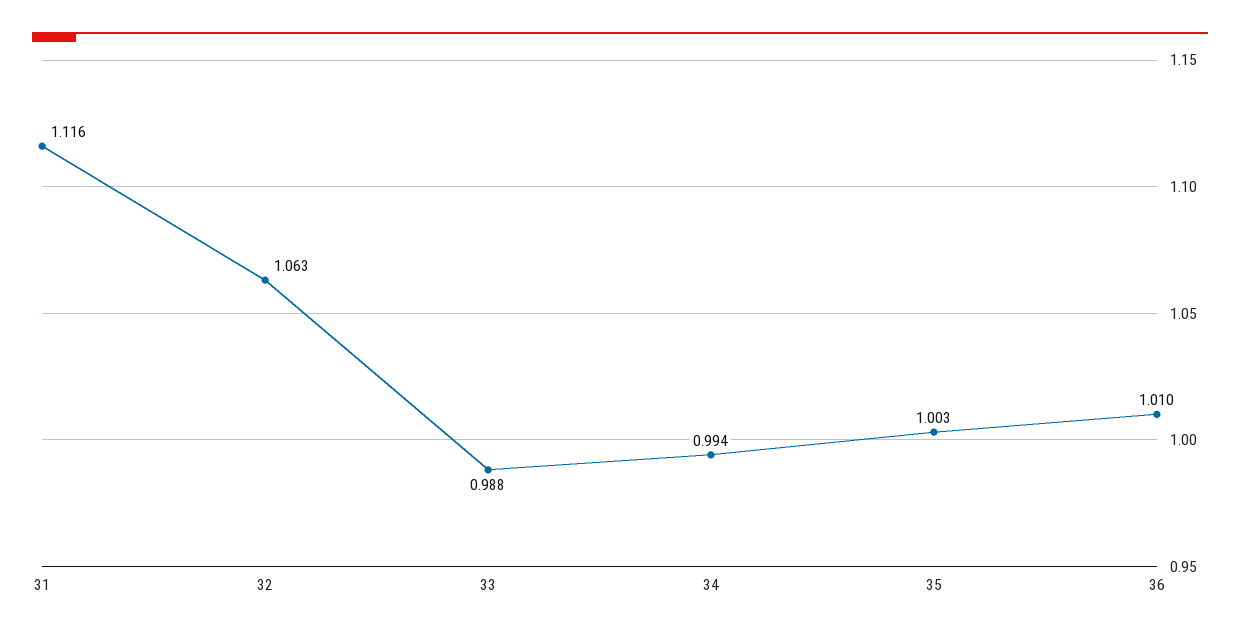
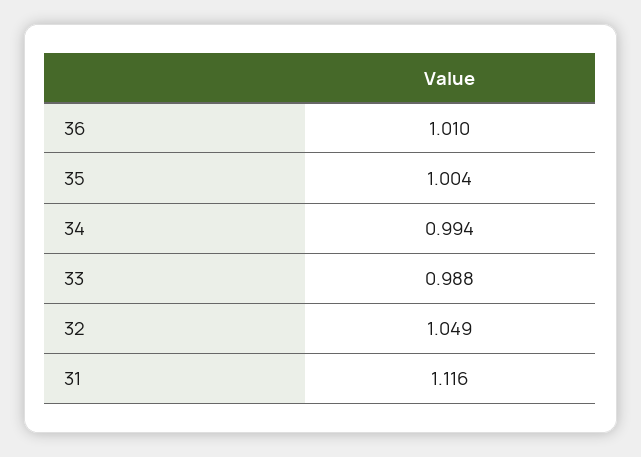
32: 1.063 -> 1.049
35: 1.003 -> 1.004

